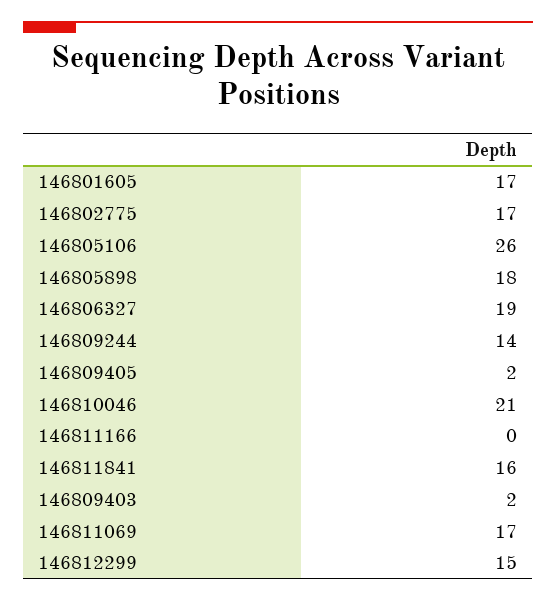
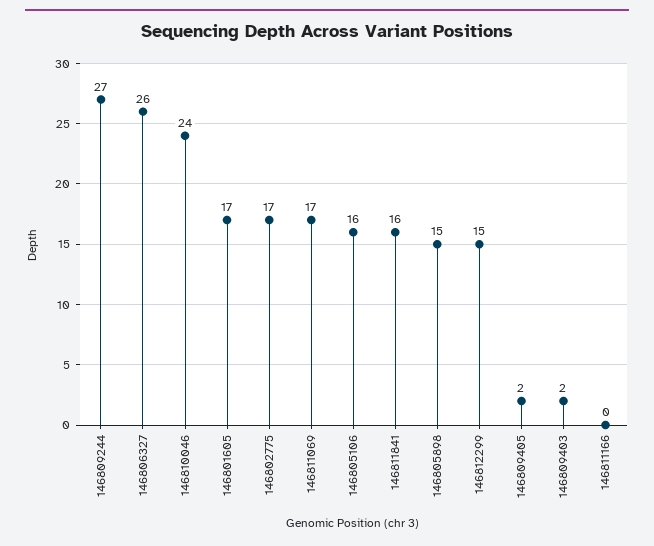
146805106: 26 -> 16
146805898: 18 -> 15
146806327: 19 -> 26
146809244: 14 -> 27
146810046: 21 -> 24

